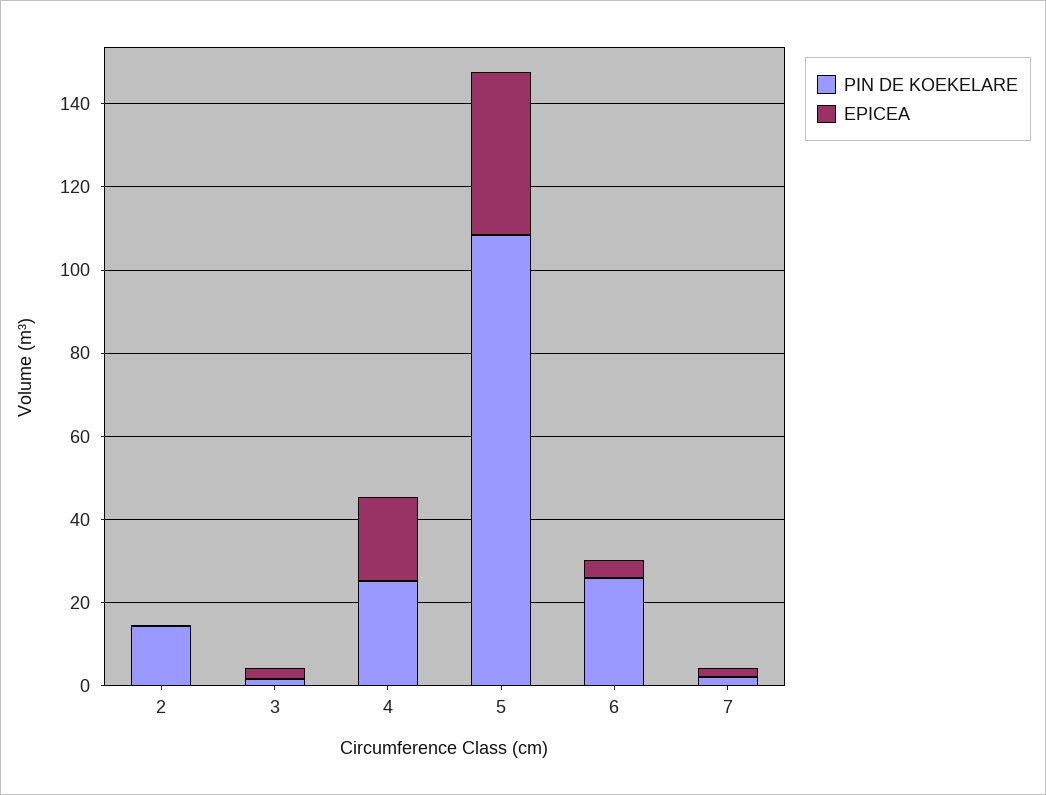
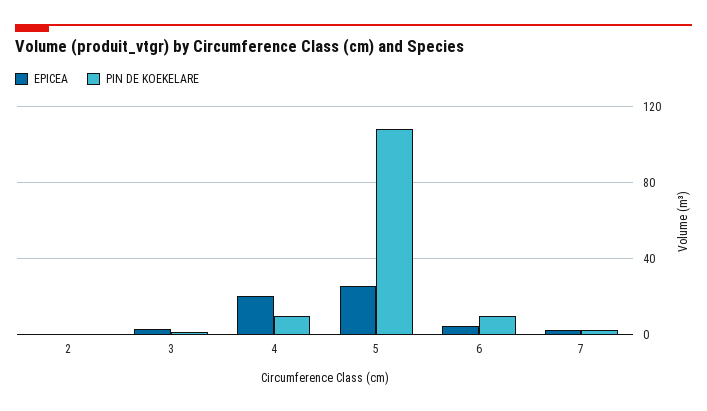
PIN DE KOEKELARE, 2: 15 -> 0
PIN DE KOEKELARE, 4: 25 -> 10
EPICEA, 5: 40 -> 25
PIN DE KOEKELARE, 6: 25 -> 10

